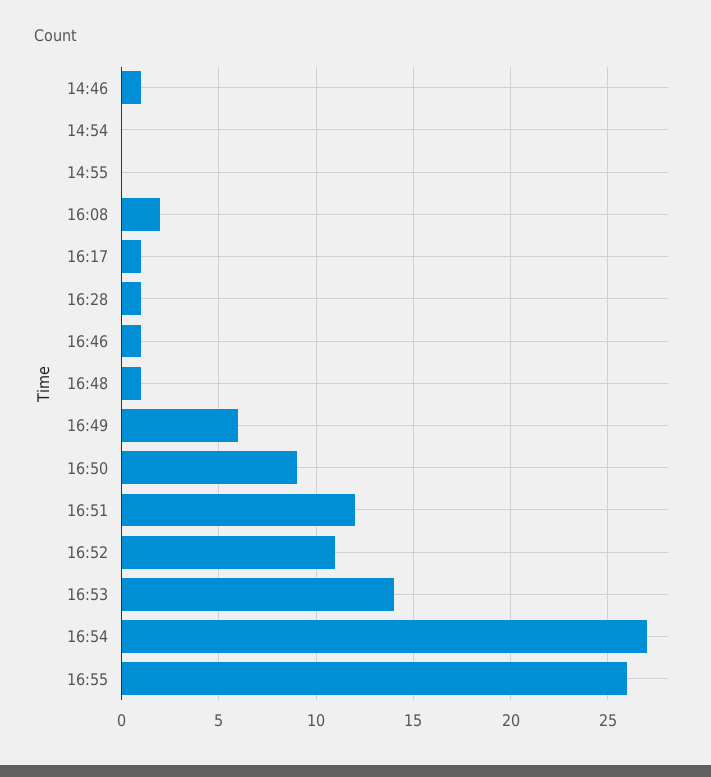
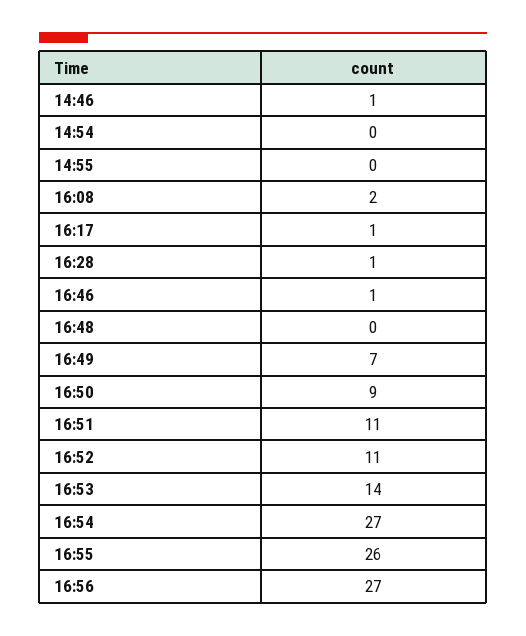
16:48: 1 -> 0
16:49: 6 -> 7
16:51: 12 -> 11
16:56: none -> 27

